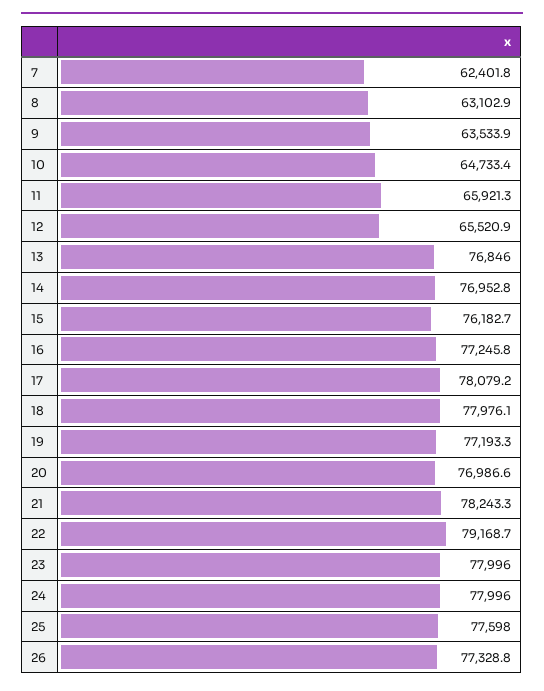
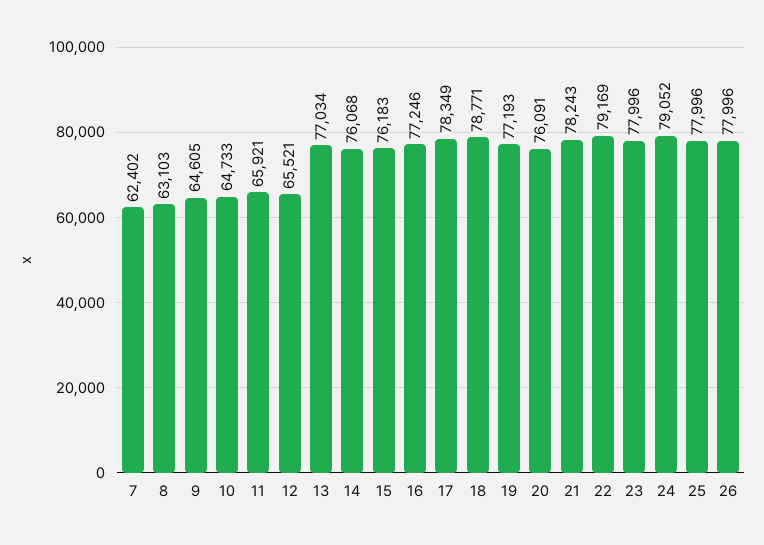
9: 63533.9 -> 64605
13: 76846 -> 77034
14: 76952.8 -> 76068
17: 78079.2 -> 78349
18: 77976.1 -> 78771
20: 76986.6 -> 76091
24: 77996 -> 79052
25: 77598 -> 77996
26: 77328.8 -> 77996

